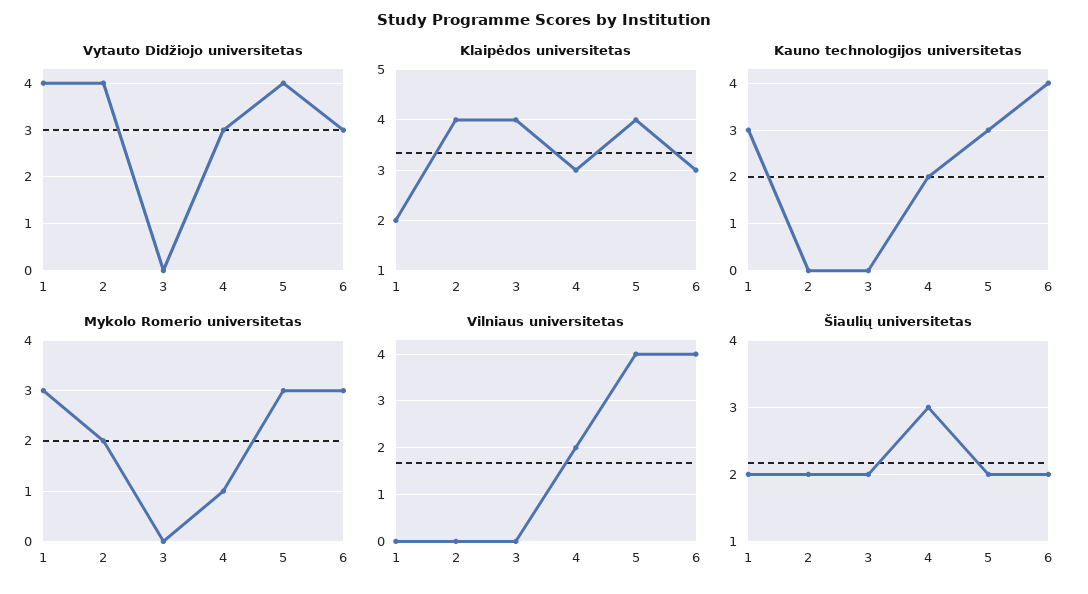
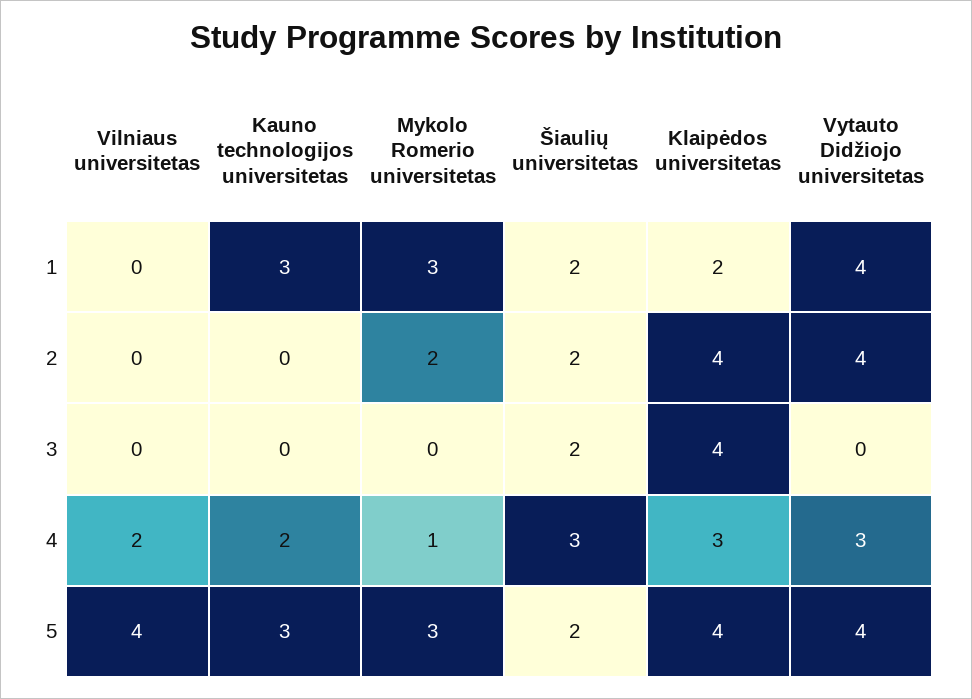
Vytauto Didžiojo universitetas, 6: 3 -> none
Klaipėdos universitetas, 6: 3 -> none
Kauno technologijos universitetas, 6: 4 -> none
Mykolo Romerio universitetas, 6: 3 -> none
Vilniaus universitetas, 6: 4 -> none
Šiaulių universitetas, 6: 2 -> none

